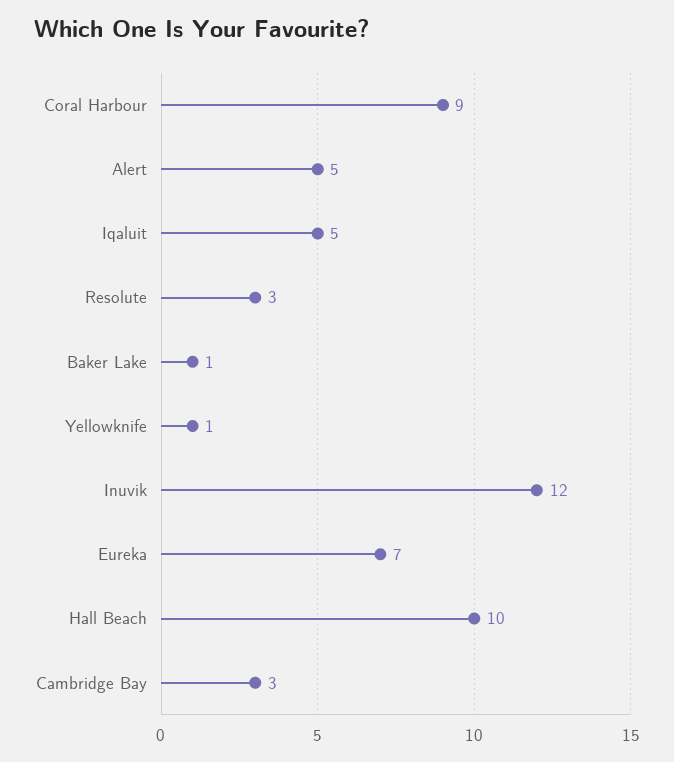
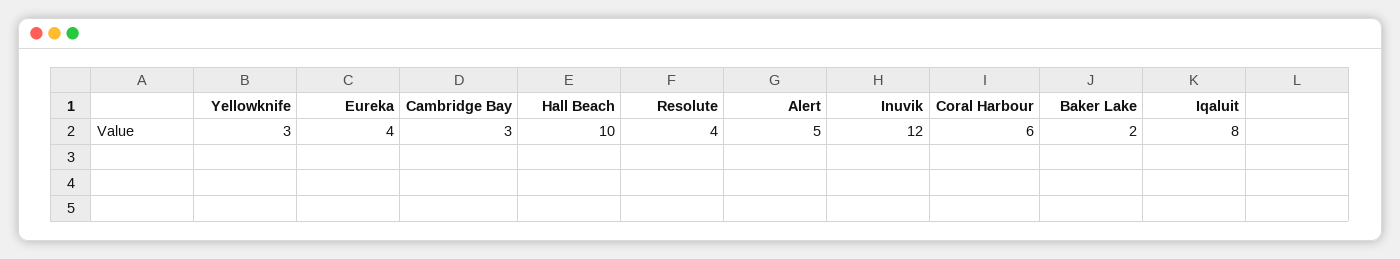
Coral Harbour: 9 -> 6
Iqaluit: 5 -> 8
Resolute: 3 -> 4
Baker Lake: 1 -> 2
Yellowknife: 1 -> 3
Eureka: 7 -> 4

